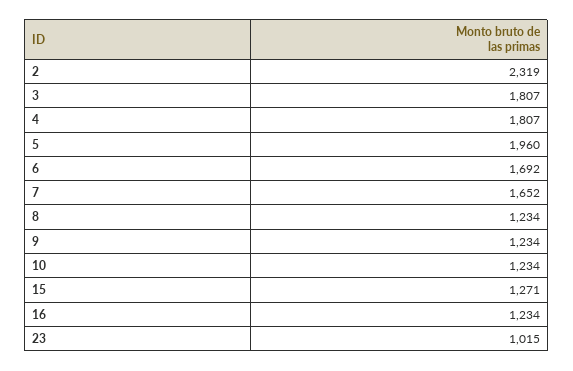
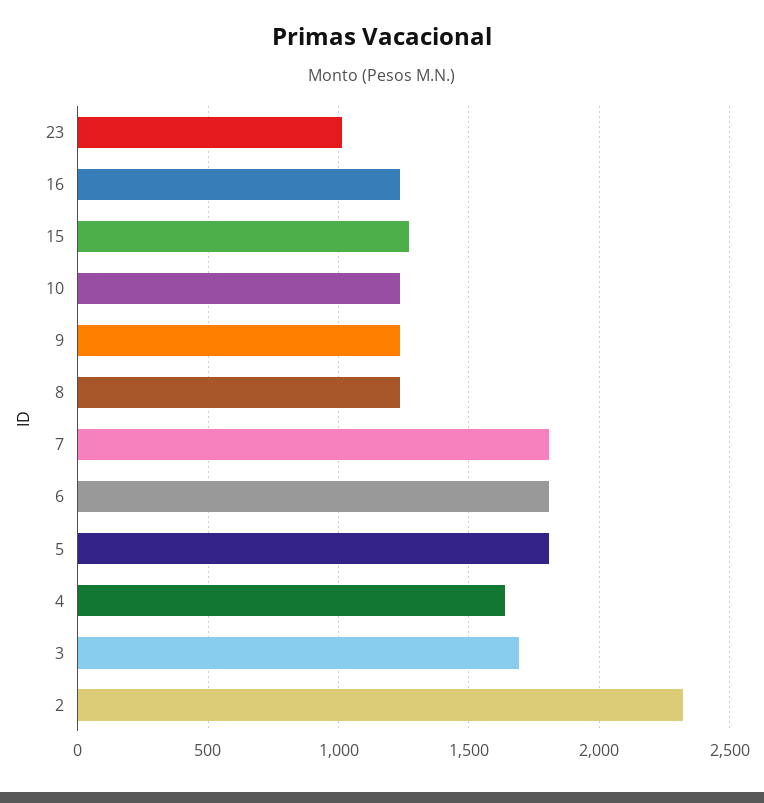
3: 1807 -> 1700
4: 1807 -> 1650
5: 1960 -> 1800
6: 1692 -> 1800
7: 1652 -> 1800

